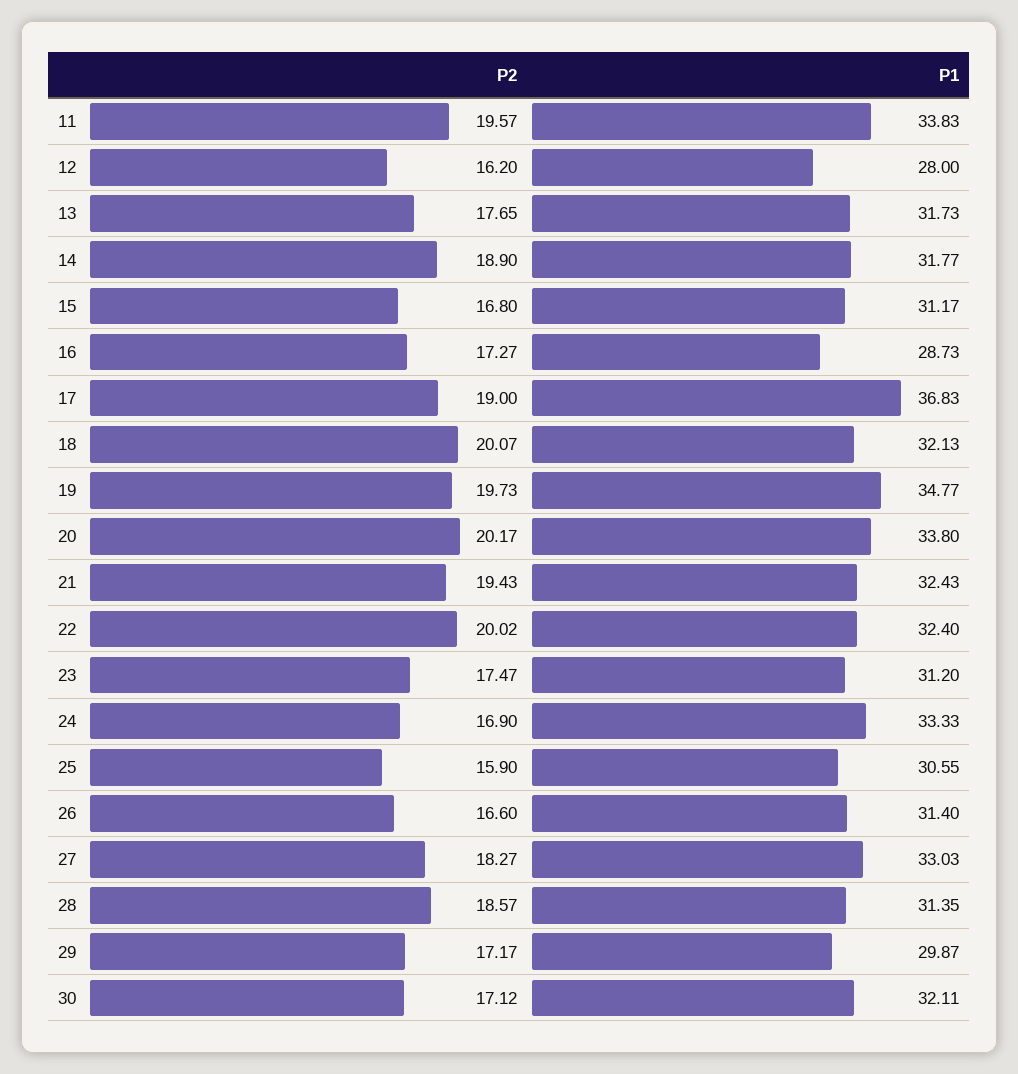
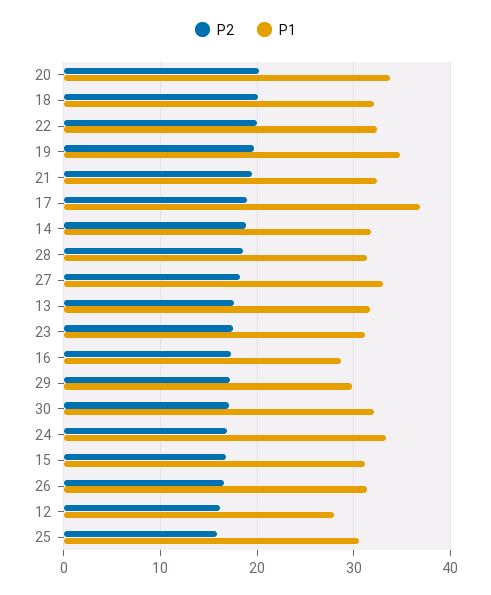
P2, 11: 19.57 -> none
P1, 11: 33.83 -> none

